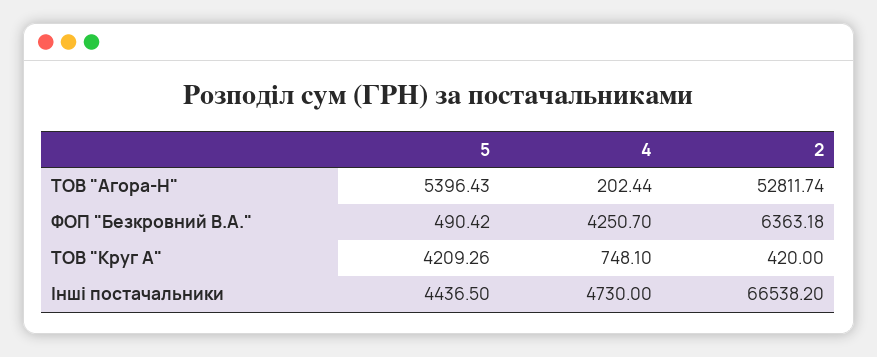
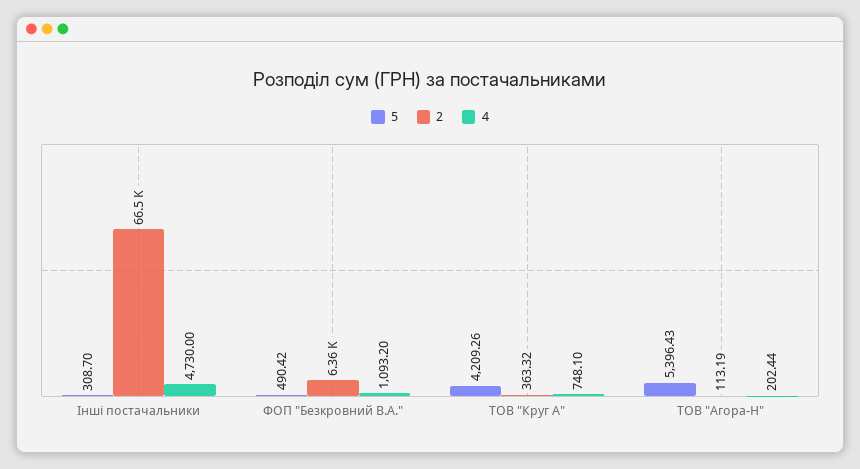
2, ТОВ "Агора-Н": 52811.74 -> 113.19
4, ФОП "Безкровний В.А.": 4250.7 -> 1093.2
2, ТОВ "Круг А": 420 -> 363.32
5, Інші постачальники: 4436.5 -> 308.7

